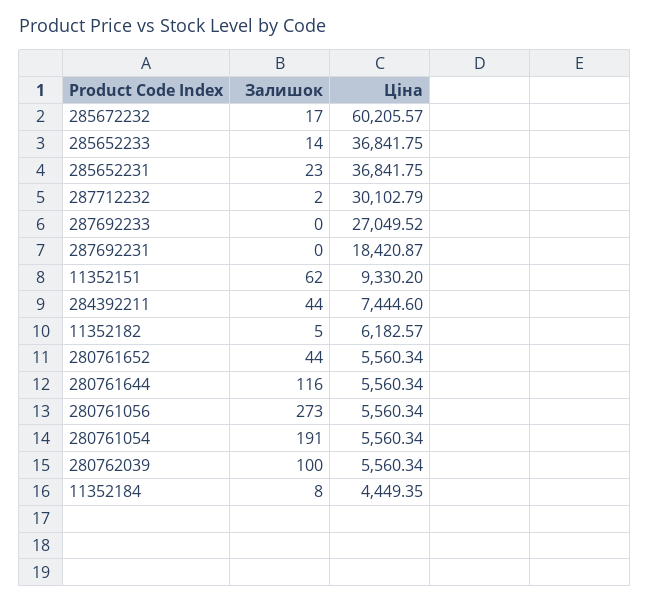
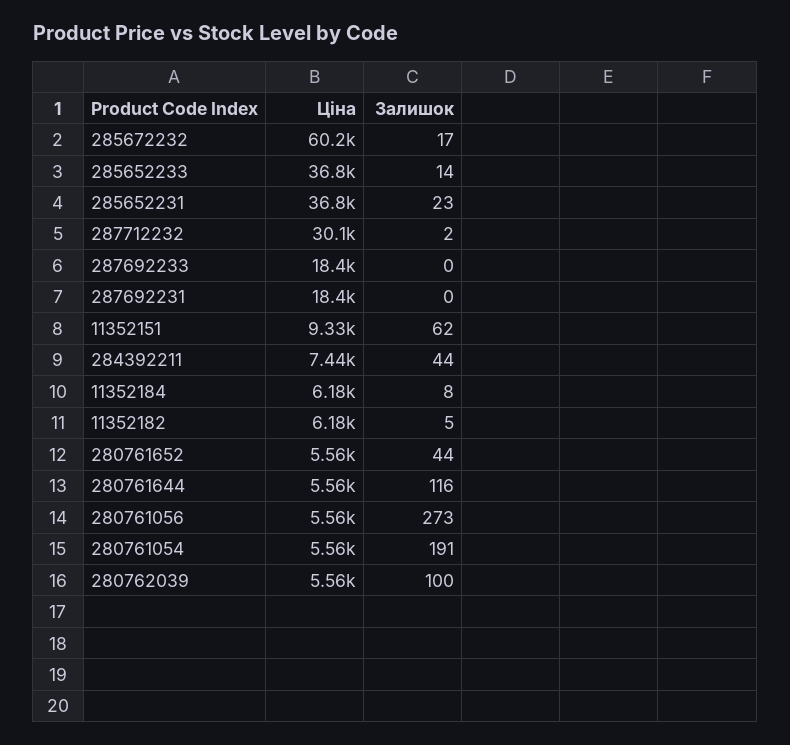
Ціна, 287692233: 27049.52 -> 18400
Ціна, 11352184: 4449.35 -> 6180

